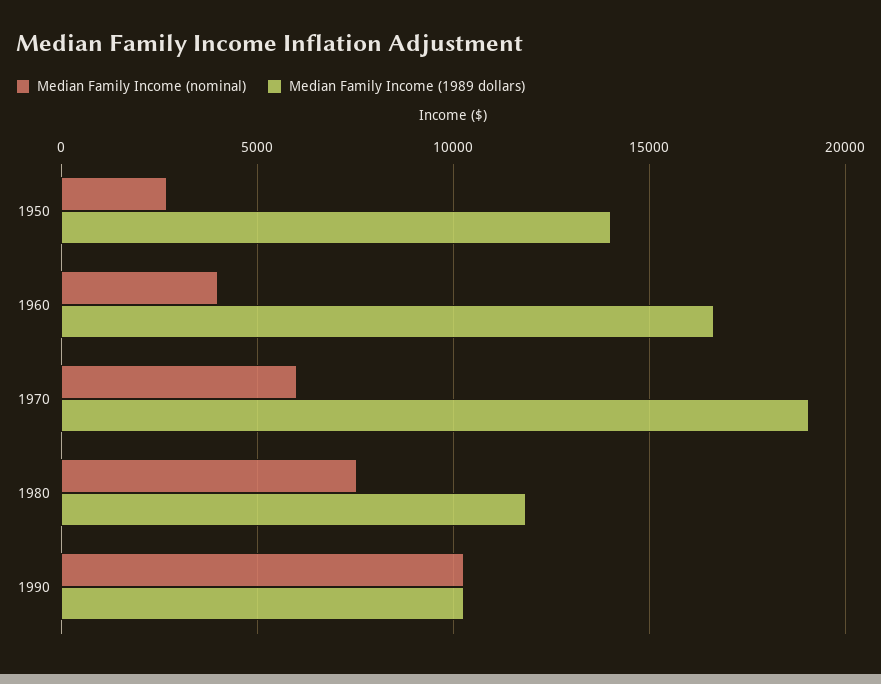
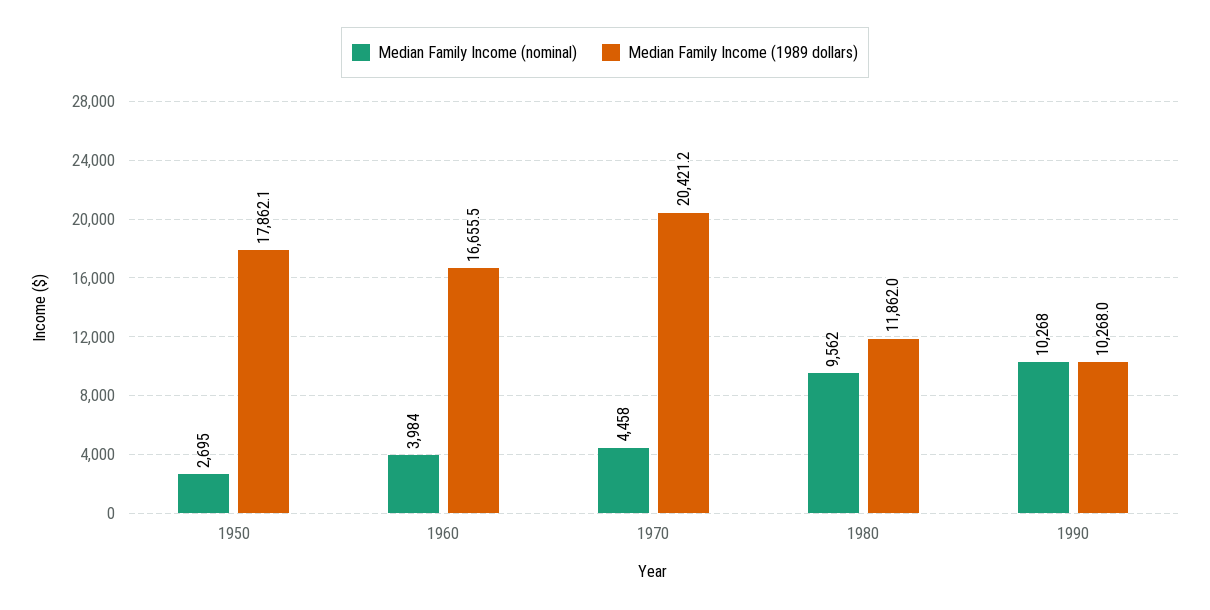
Median Family Income (1989 dollars), 1950: 14000 -> 17862.1
Median Family Income (nominal), 1970: 6000 -> 4458
Median Family Income (1989 dollars), 1970: 19000 -> 20421.2
Median Family Income (nominal), 1980: 7500 -> 9562

